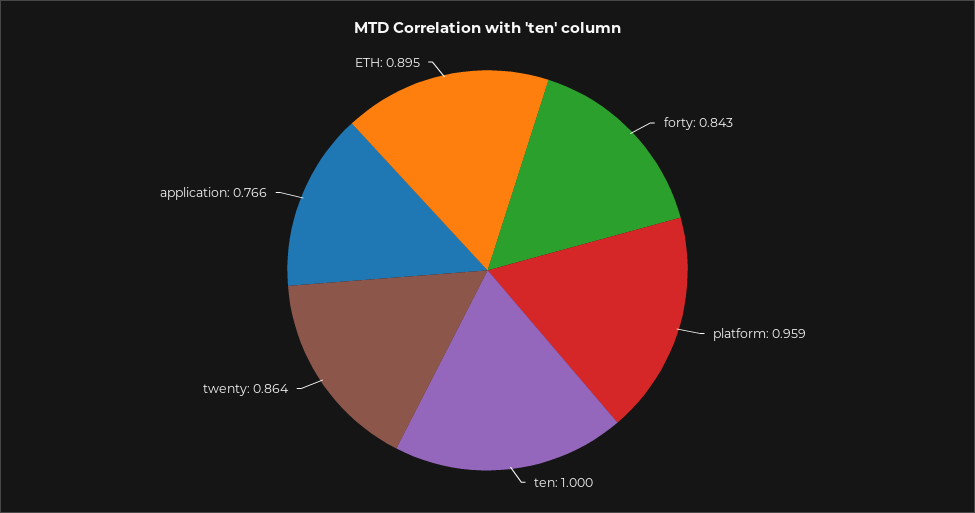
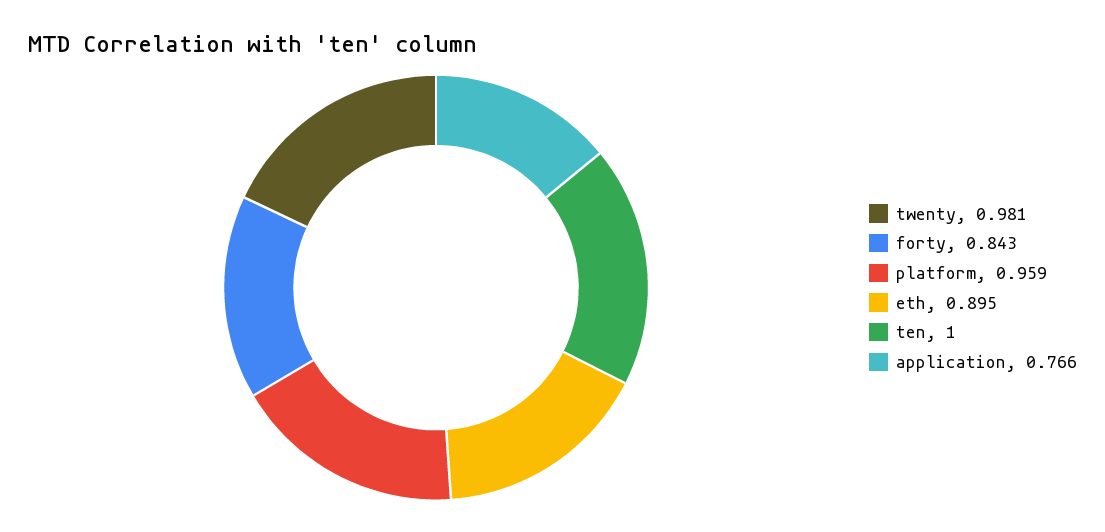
twenty: 0.864 -> 0.981

